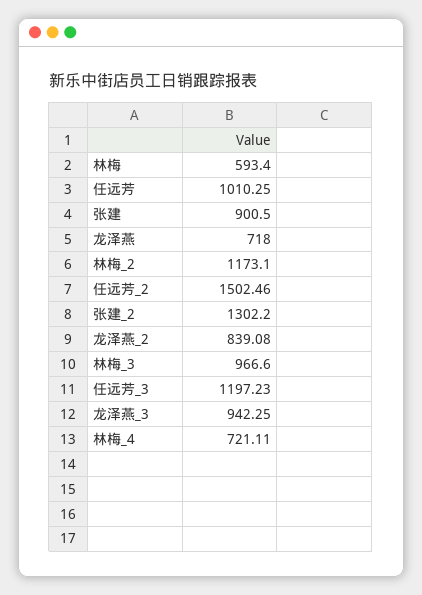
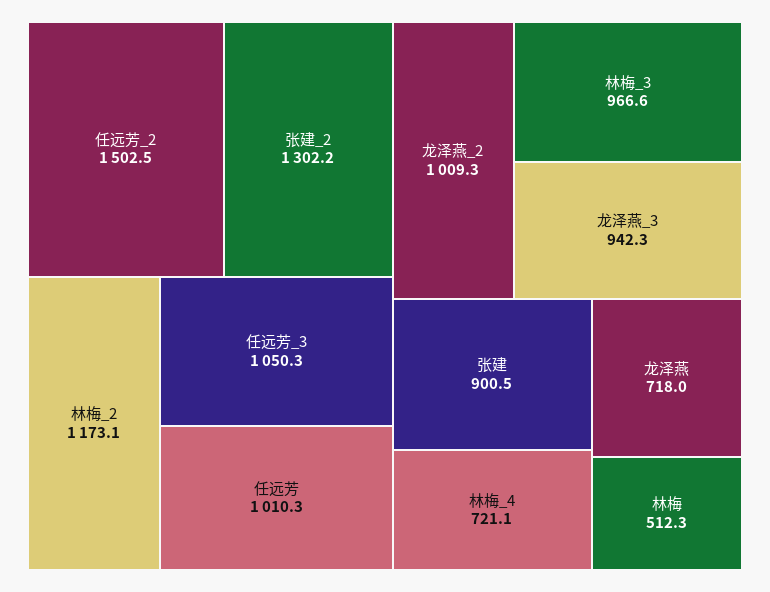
林梅: 593.4 -> 512.3
龙泽燕_2: 839.08 -> 1009.3
任远芳_3: 1197.23 -> 1050.3

